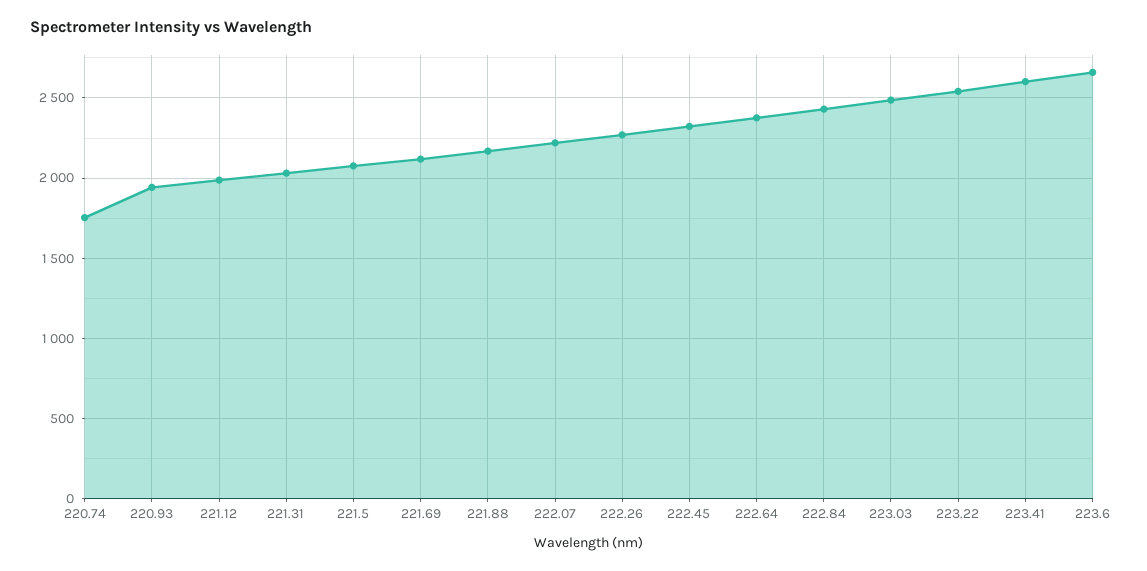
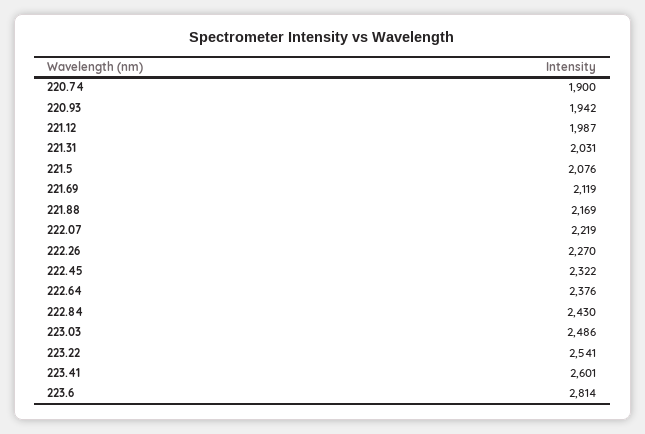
220.74: 1750 -> 1900
223.6: 2650 -> 2814

